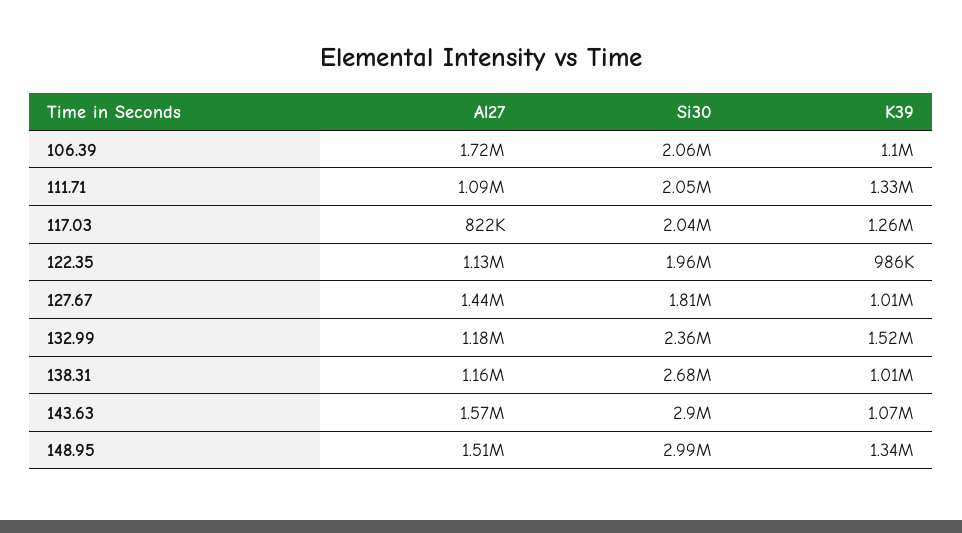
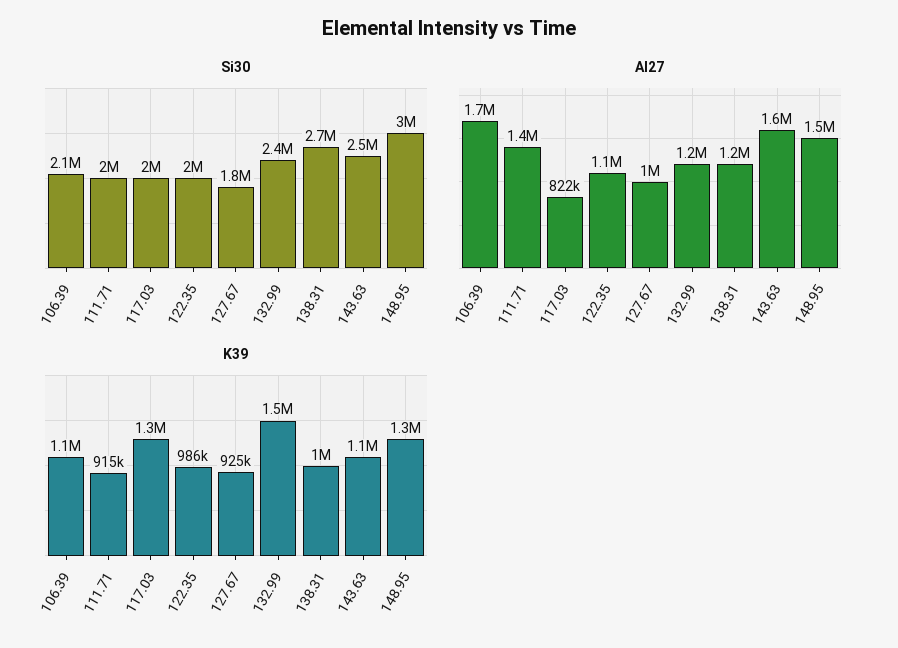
Al27, 111.71: 1090000 -> 1400000
K39, 111.71: 1330000 -> 915000
Al27, 127.67: 1440000 -> 1000000
K39, 127.67: 1010000 -> 925000
Si30, 143.63: 2900000 -> 2500000

